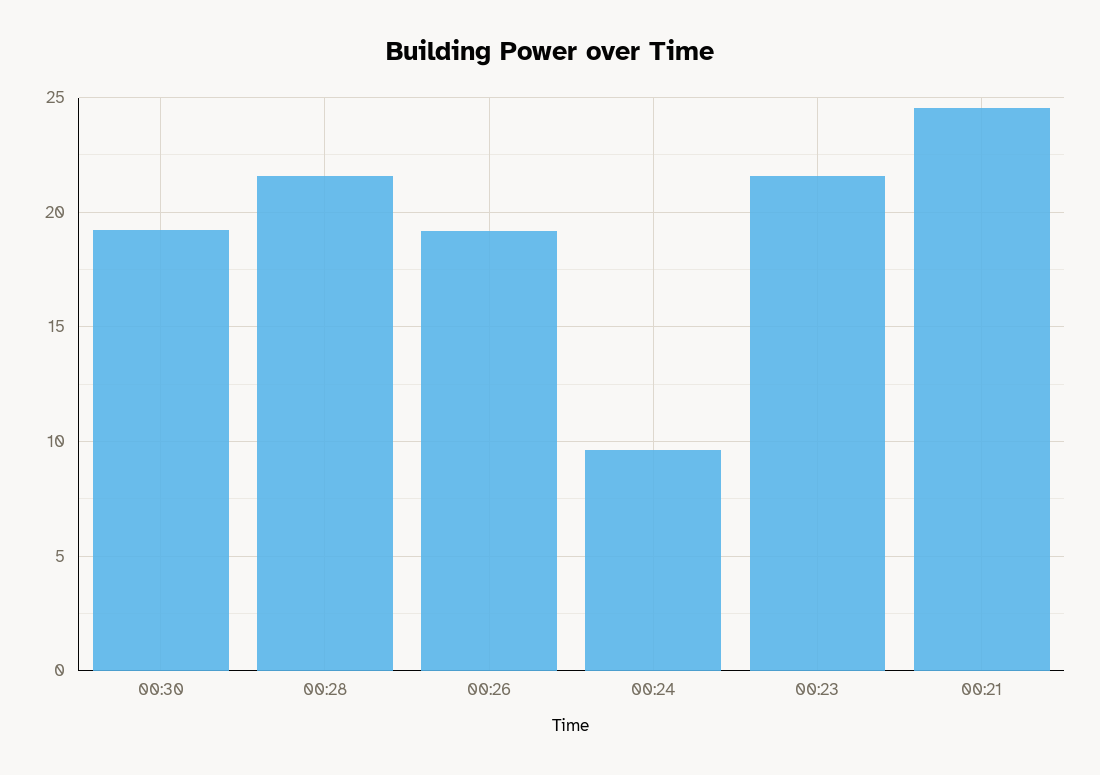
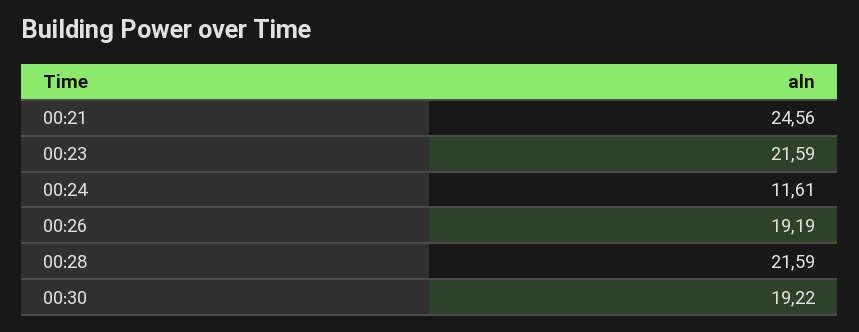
00:24: 9.5 -> 11.61

